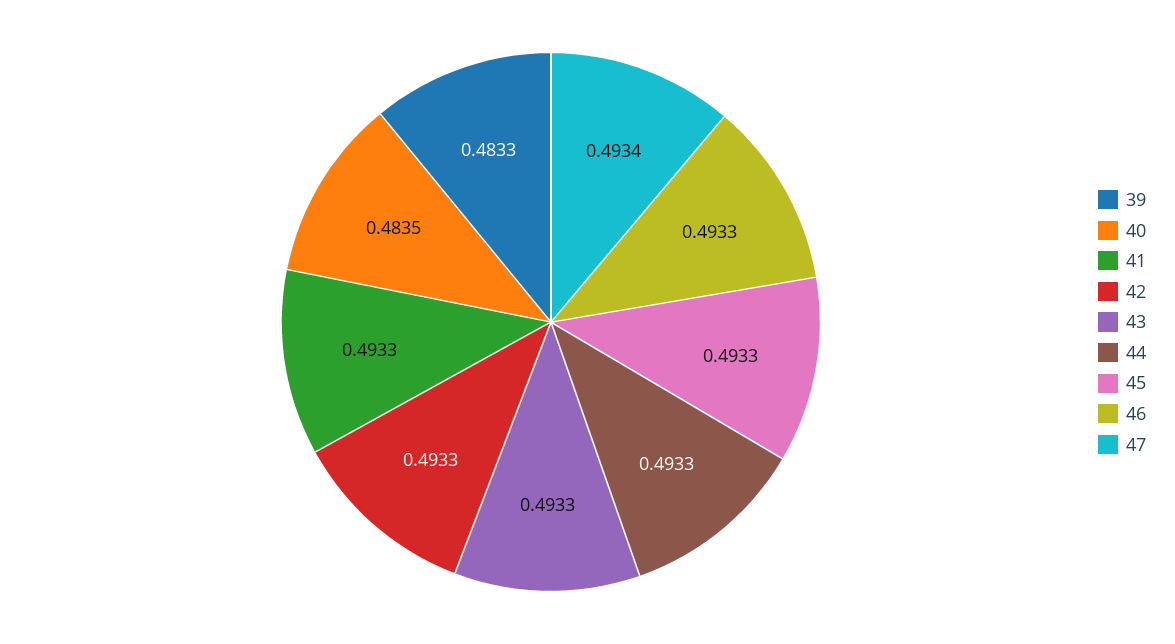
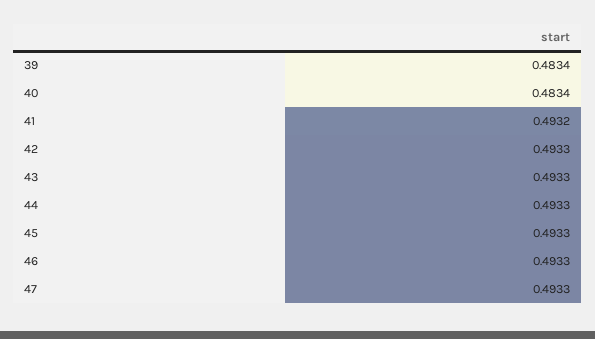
39: 0.4833 -> 0.4834
40: 0.4835 -> 0.4834
41: 0.4933 -> 0.4932
47: 0.4934 -> 0.4933

